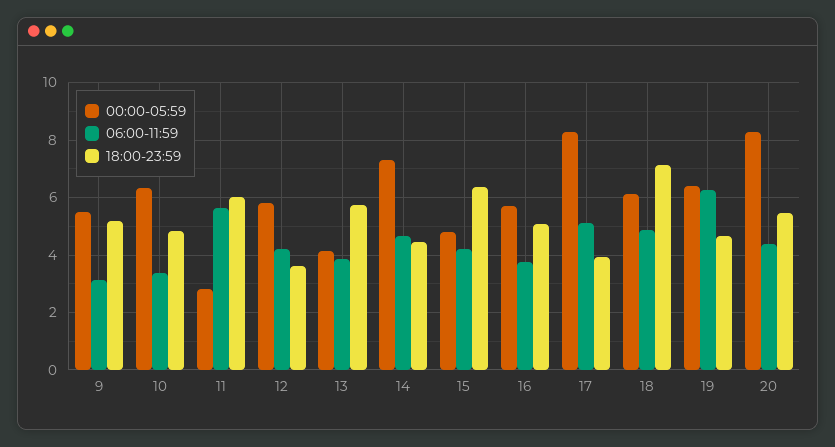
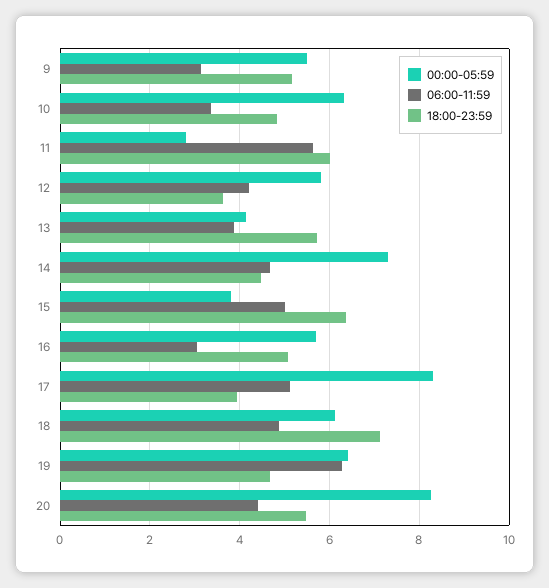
00:00-05:59, 15: 4.75 -> 3.8
06:00-11:59, 15: 4.25 -> 5
06:00-11:59, 16: 3.75 -> 3

